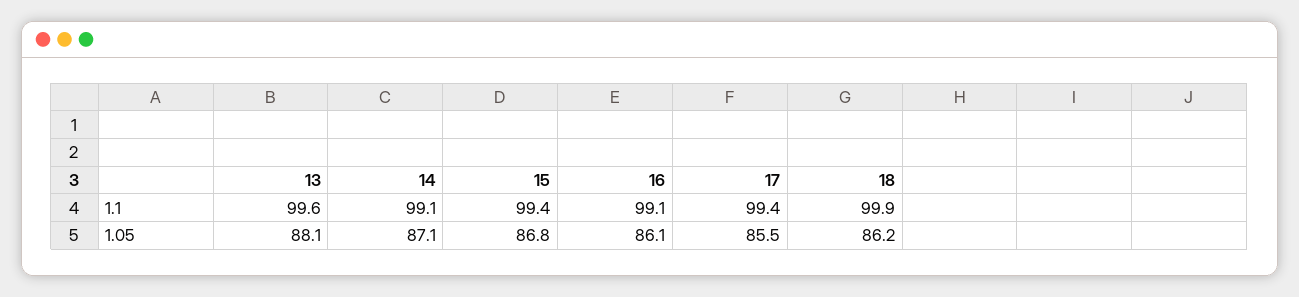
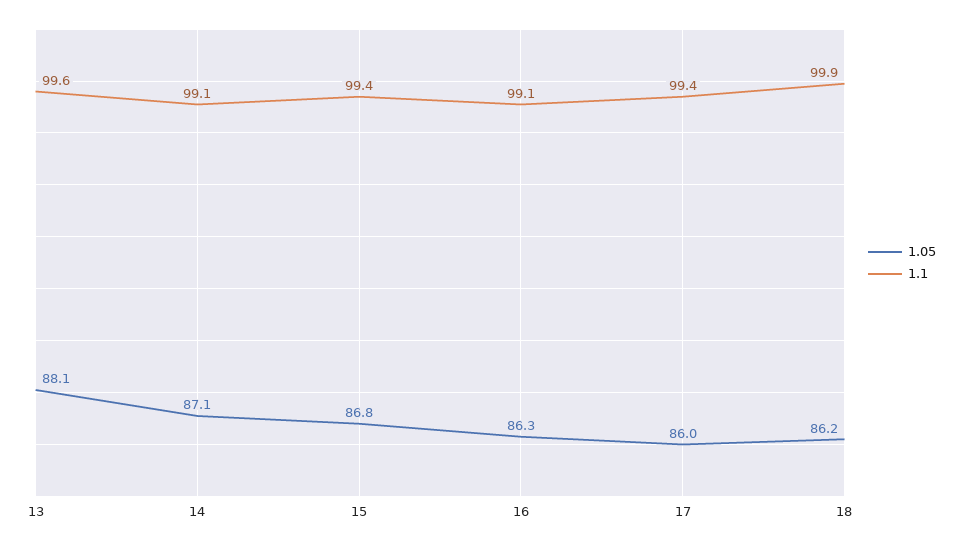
1.05, 16: 86.1 -> 86.3
1.05, 17: 85.5 -> 86

